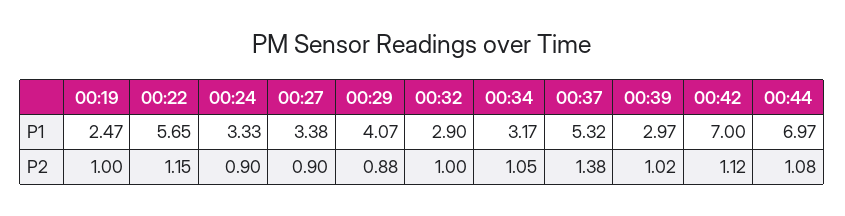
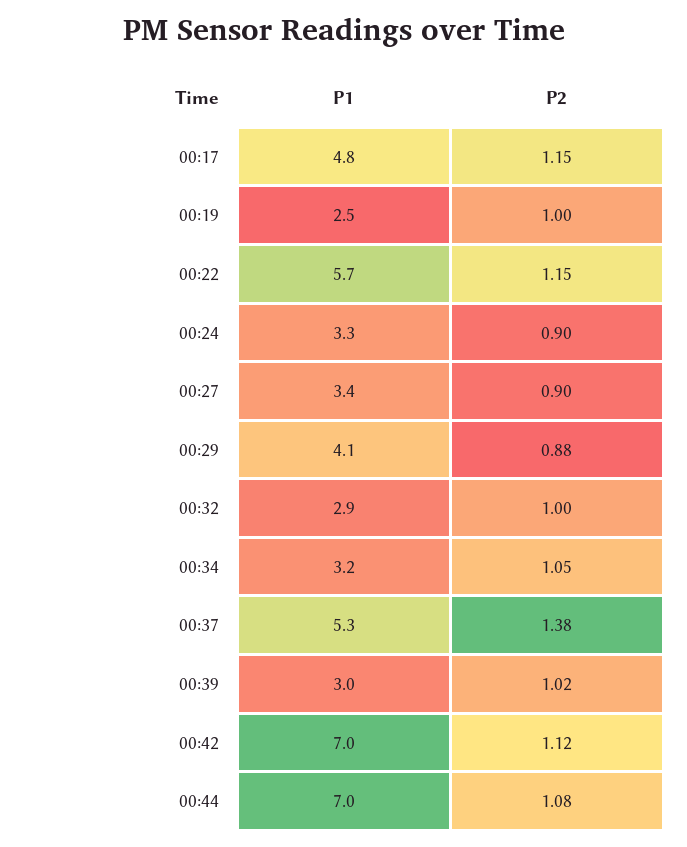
00:17, P1: none -> 4.8
00:17, P2: none -> 1.15

